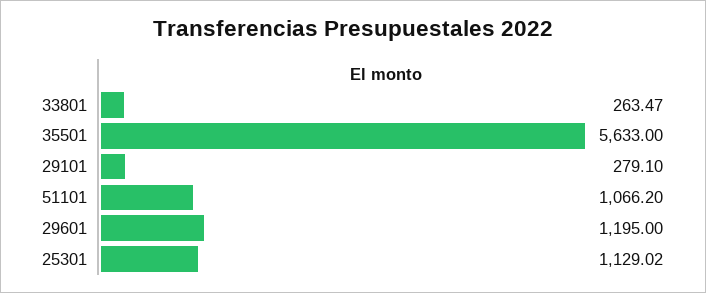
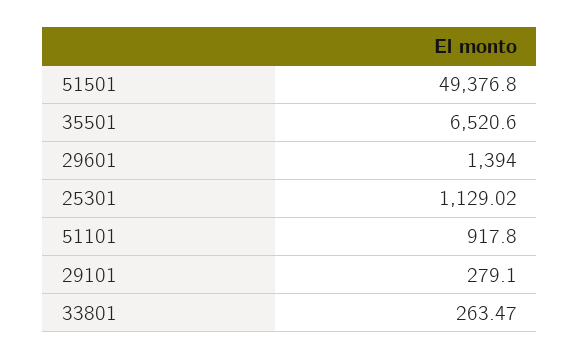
35501: 5633 -> 6520.6
51101: 1066.2 -> 917.8
29601: 1195 -> 1394
51501: none -> 49376.8

